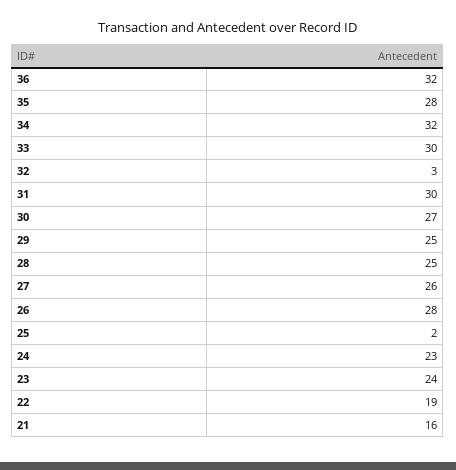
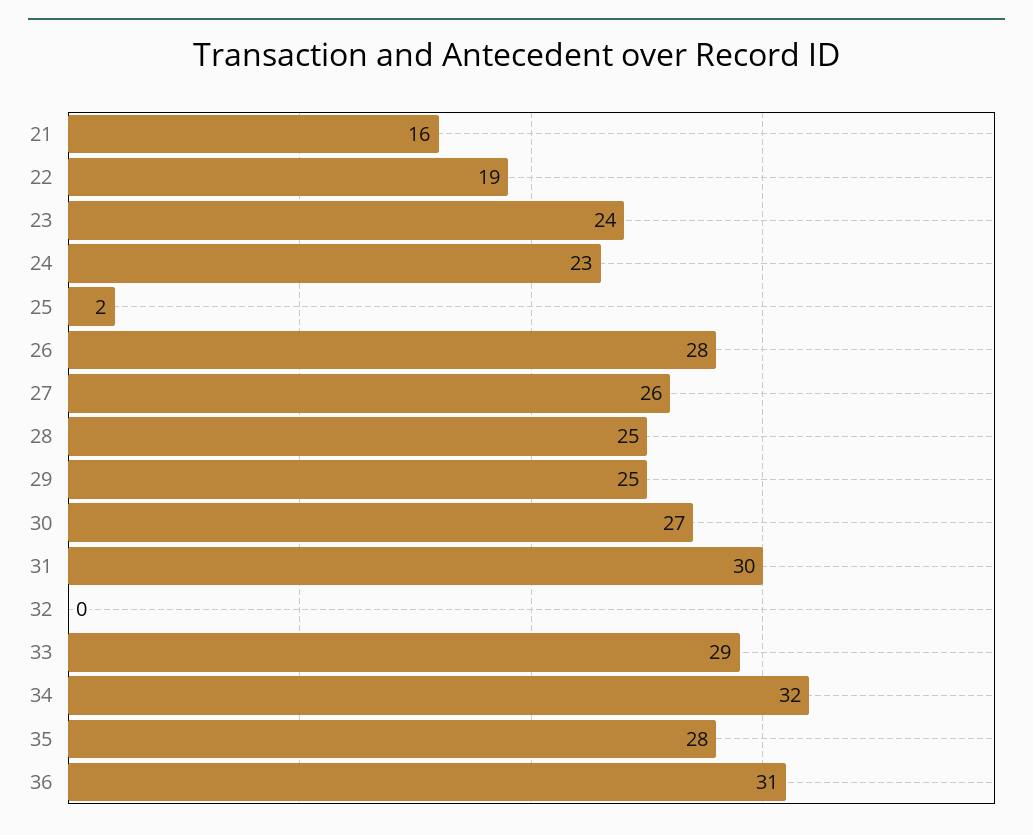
36: 32 -> 31
33: 30 -> 29
32: 3 -> 0

